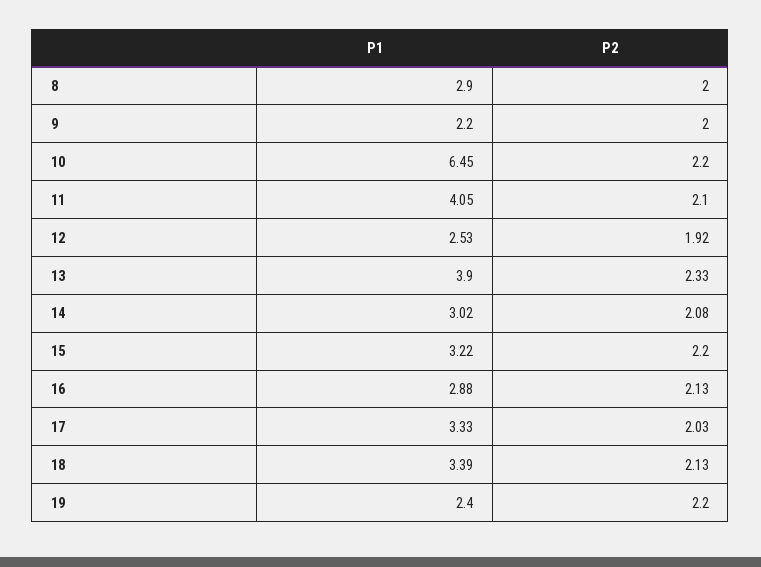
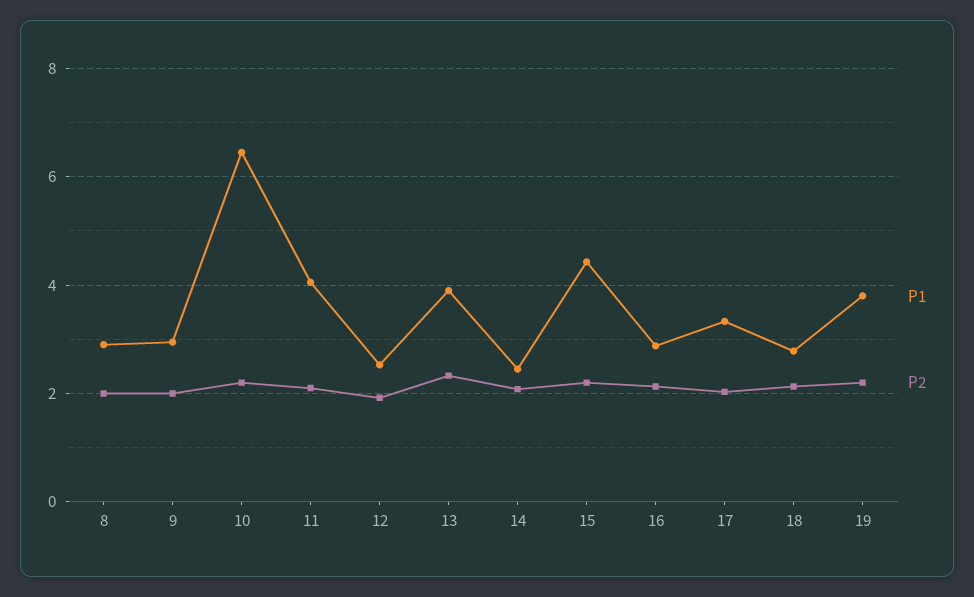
P1, 9: 2.2 -> 3
P1, 14: 3.02 -> 2.4
P1, 15: 3.22 -> 4.4
P1, 18: 3.39 -> 2.8
P1, 19: 2.4 -> 3.8

